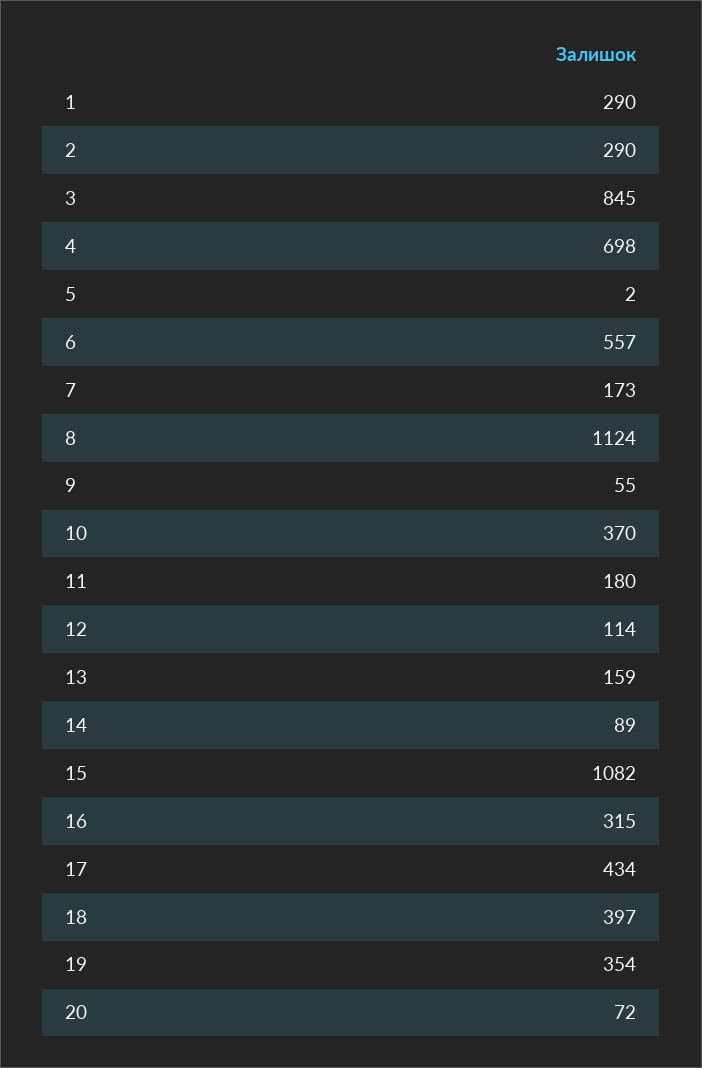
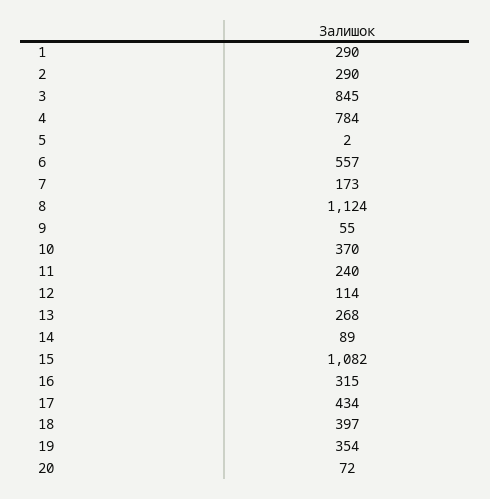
4: 698 -> 784
11: 180 -> 240
13: 159 -> 268

